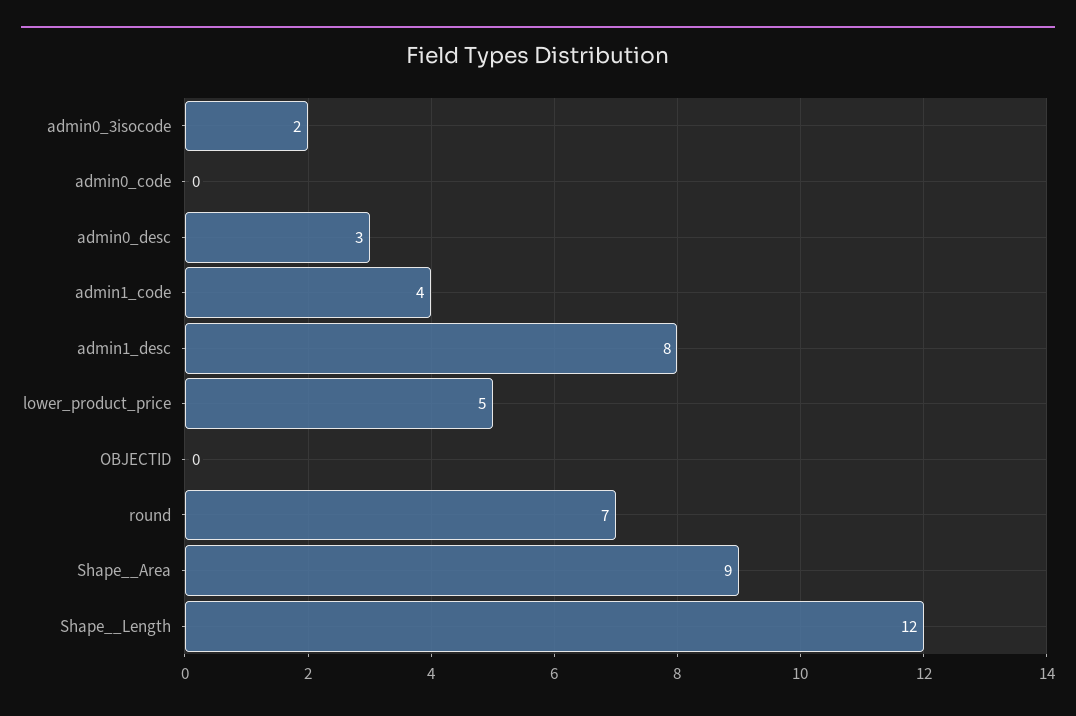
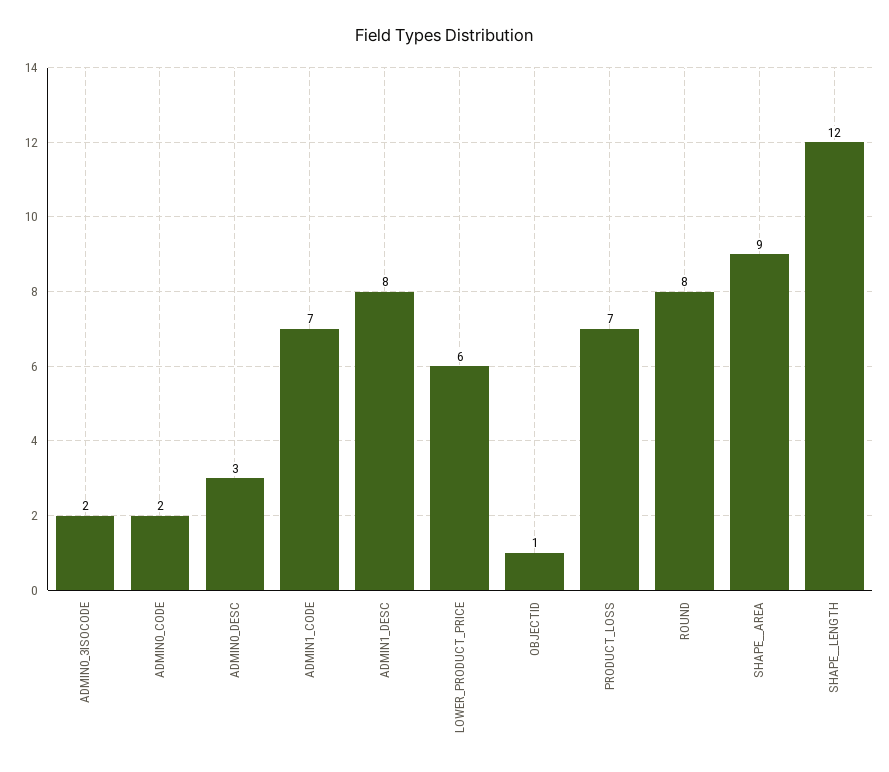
admin0_code: 0 -> 2
admin1_code: 4 -> 7
lower_product_price: 5 -> 6
OBJECTID: 0 -> 1
round: 7 -> 8
PRODUCT_LOSS: none -> 7

